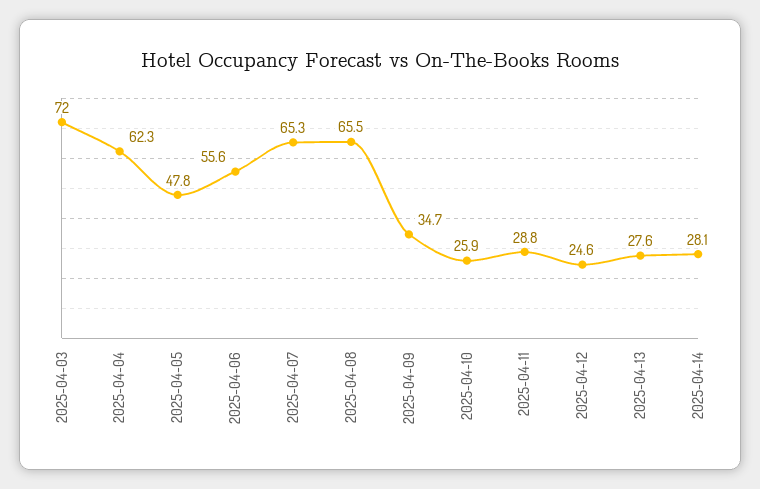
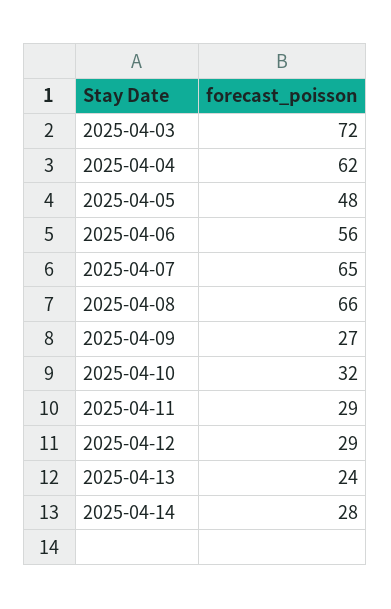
2025-04-09: 34.7 -> 27
2025-04-10: 25.9 -> 32
2025-04-12: 24.6 -> 29
2025-04-13: 27.6 -> 24

